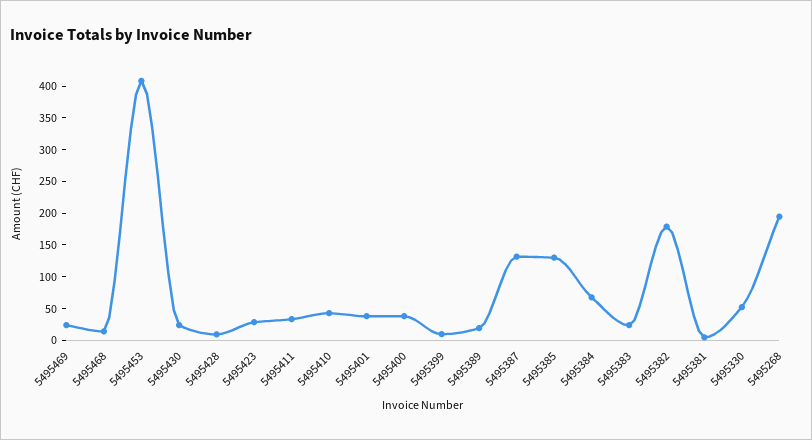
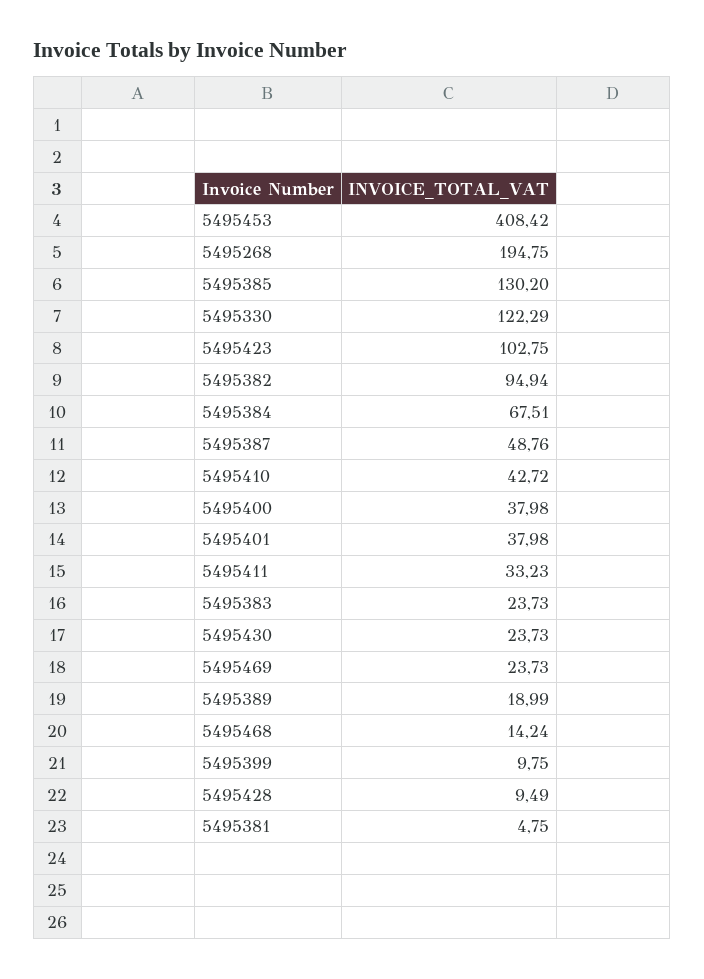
5495423: 25 -> 102.75
5495387: 125 -> 48.76
5495382: 175 -> 94.94
5495330: 50 -> 122.29

